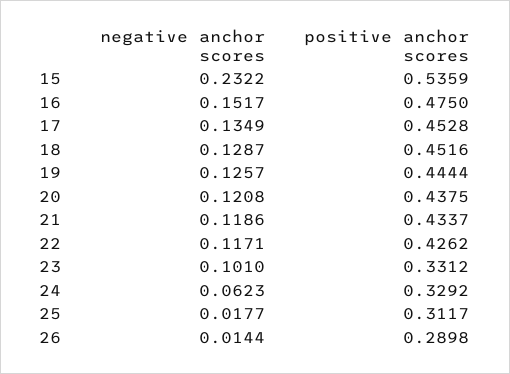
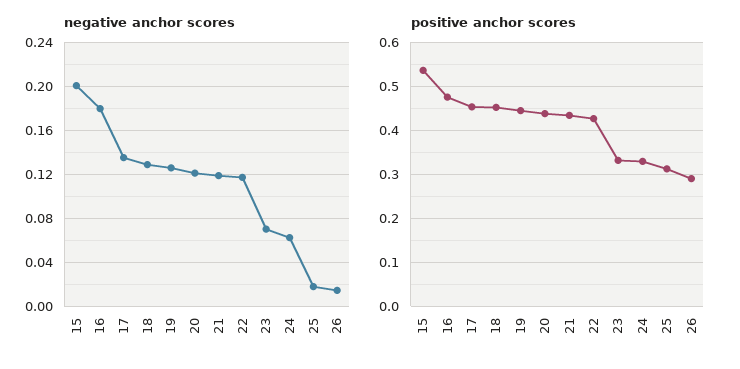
negative anchor scores, 15: 0.2322 -> 0.2
negative anchor scores, 16: 0.1517 -> 0.18
negative anchor scores, 23: 0.101 -> 0.07

